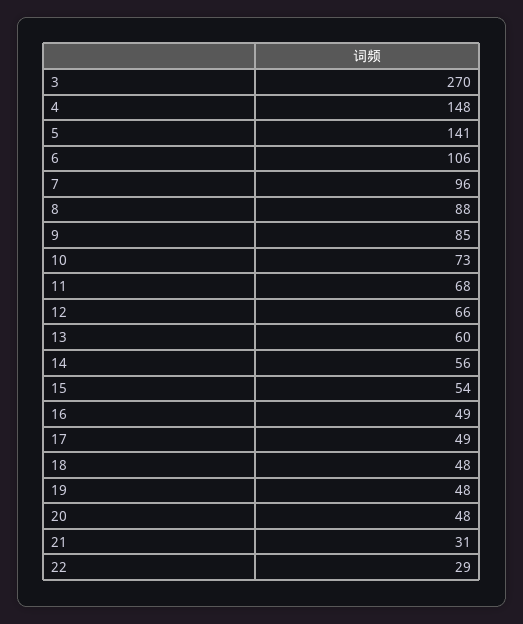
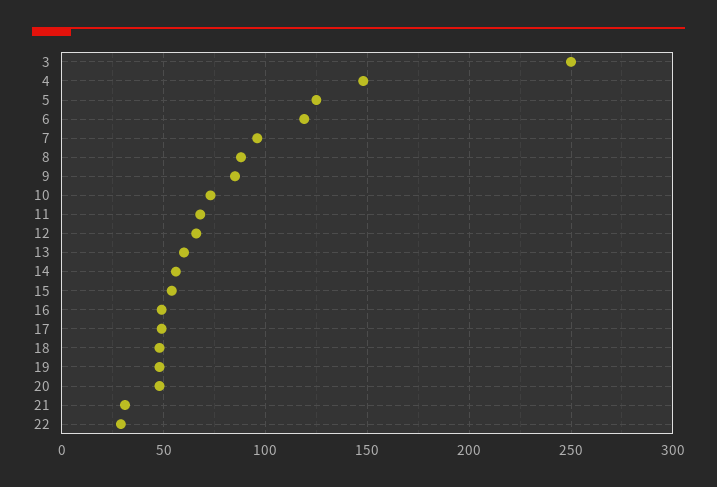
3: 270 -> 250
5: 141 -> 125
6: 106 -> 120

